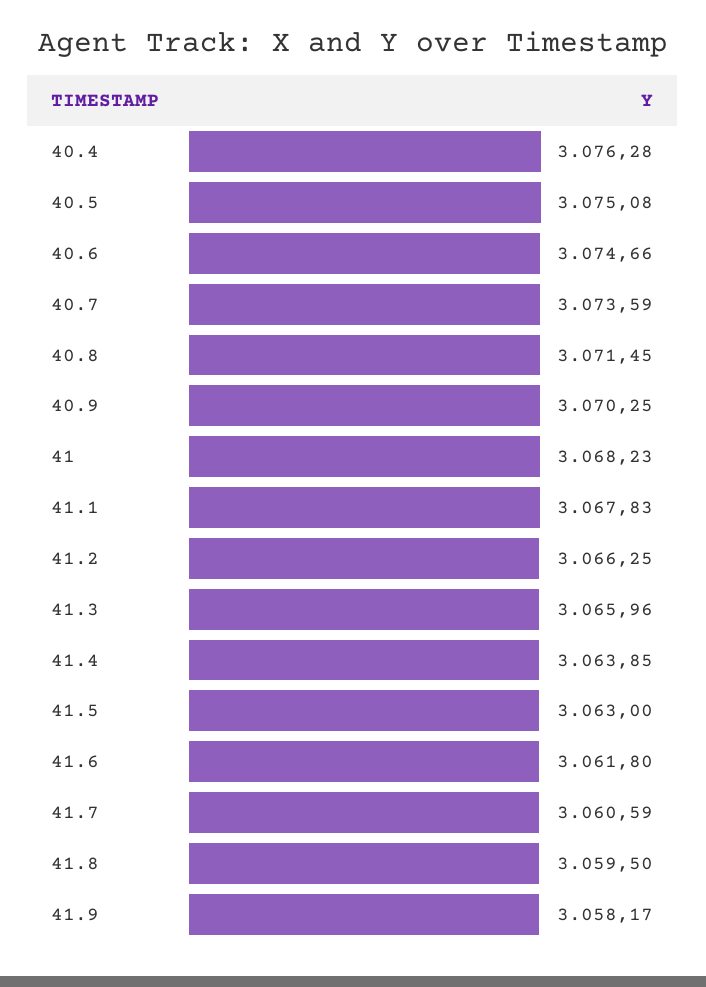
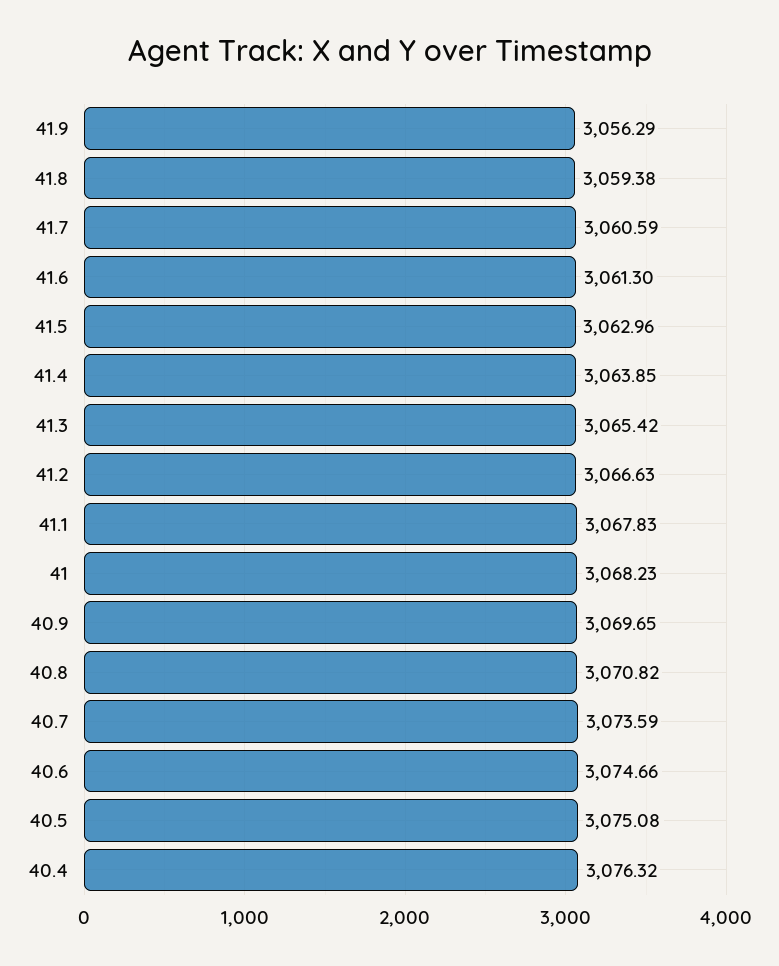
40.4: 3076.28 -> 3076.32
40.8: 3071.45 -> 3070.82
40.9: 3070.25 -> 3069.65
41.2: 3066.25 -> 3066.63
41.3: 3065.96 -> 3065.42
41.5: 3063 -> 3062.96
41.6: 3061.8 -> 3061.3
41.8: 3059.5 -> 3059.38
41.9: 3058.17 -> 3056.29

